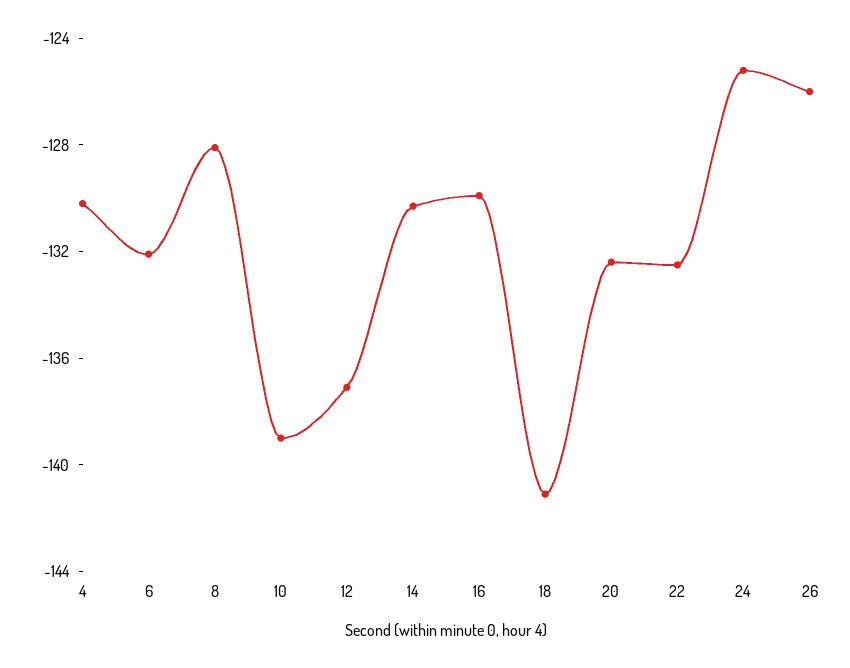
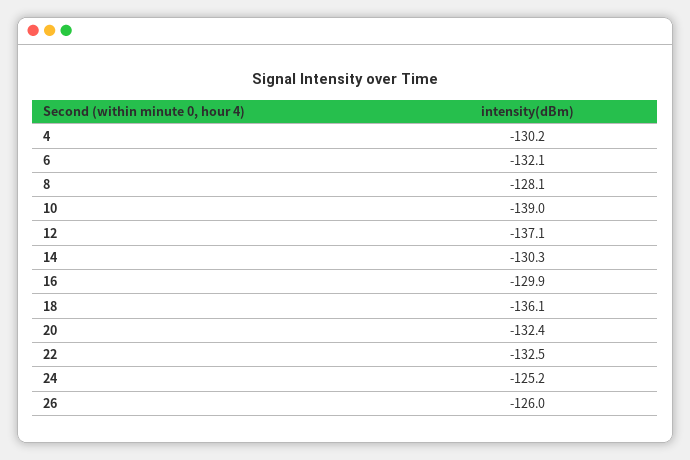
18: -141 -> -136.1

